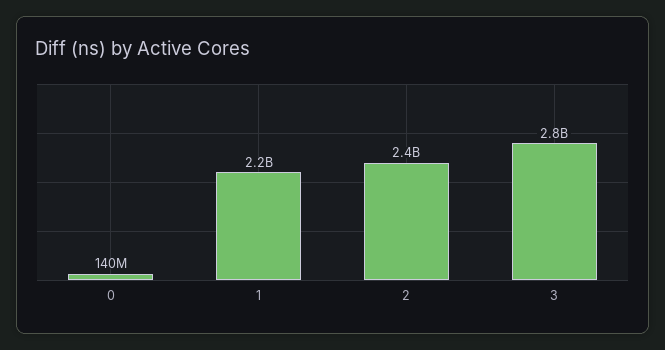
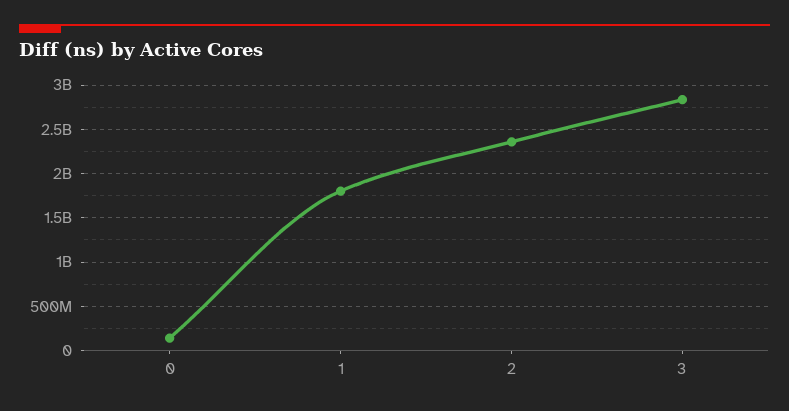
1: 2200000000 -> 1800000000

